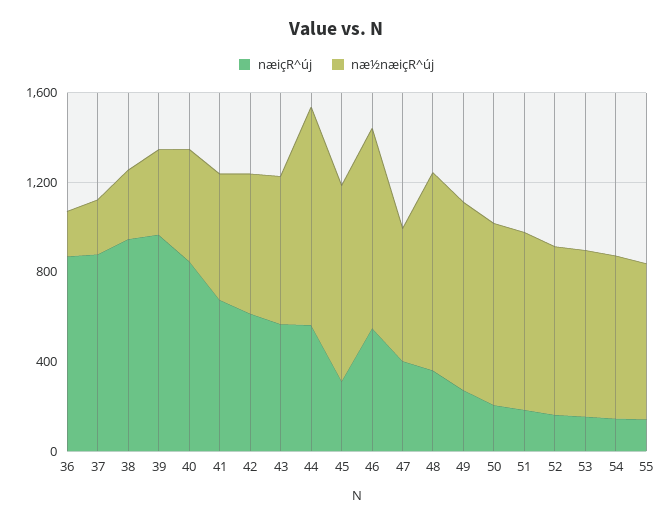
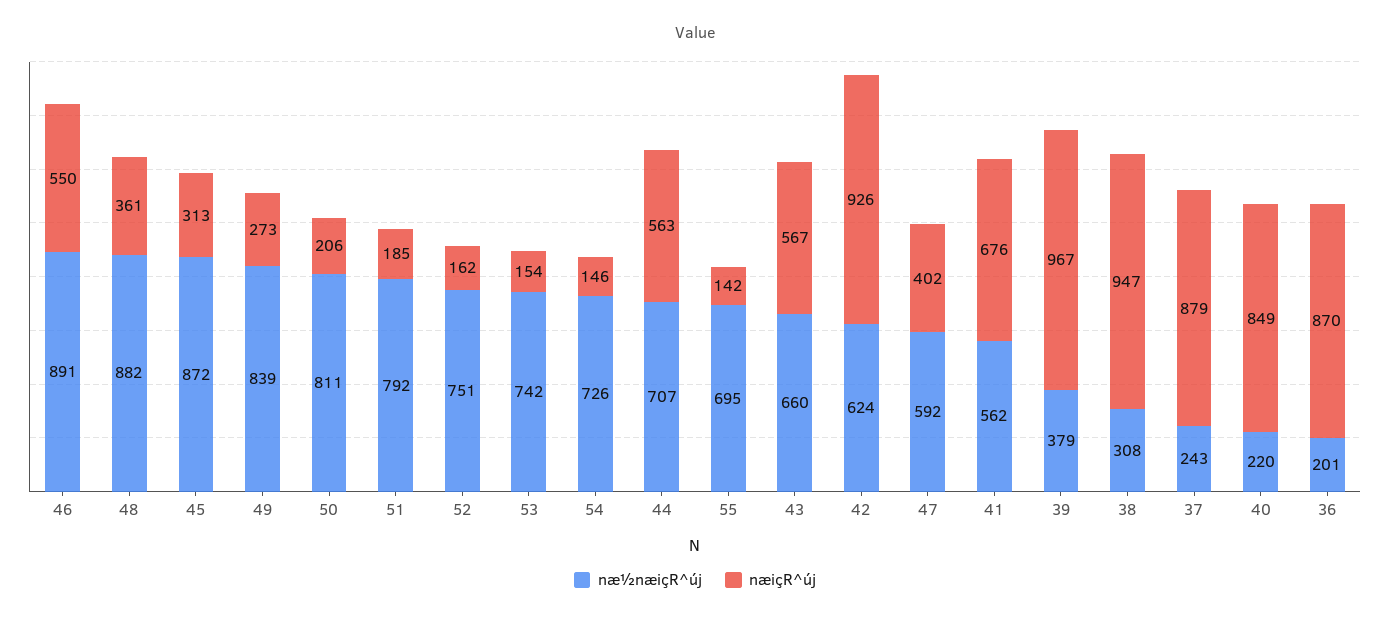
næ½næiçR^új, 40: 500 -> 220
næiçR^új, 42: 600 -> 926
næ½næiçR^új, 44: 1000 -> 707

